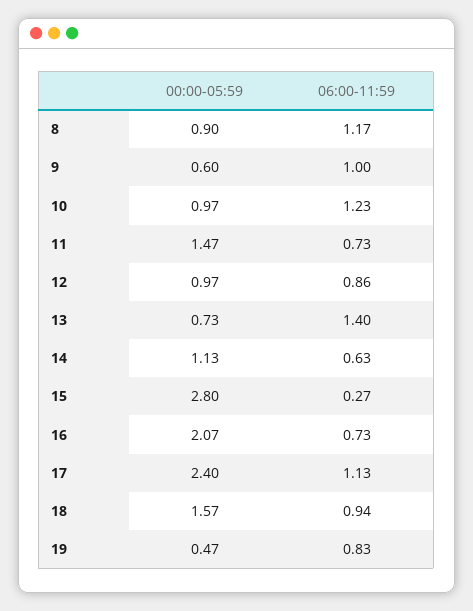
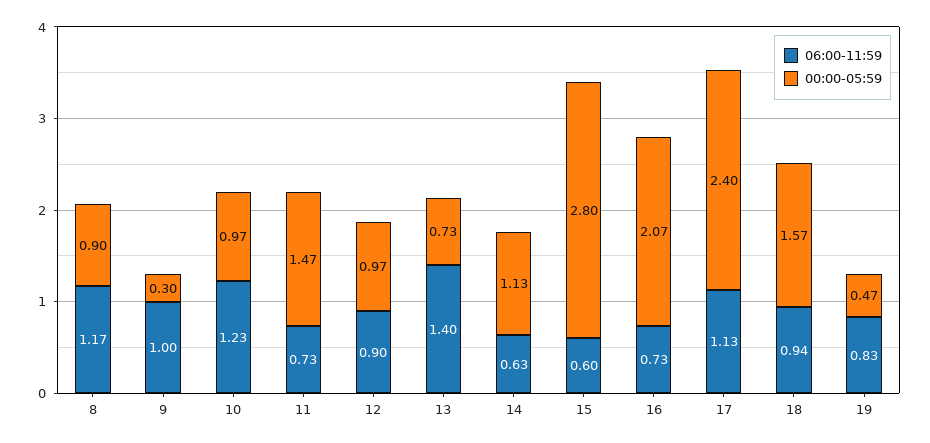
00:00-05:59, 9: 0.6 -> 0.3
06:00-11:59, 12: 0.86 -> 0.9
06:00-11:59, 15: 0.27 -> 0.6

